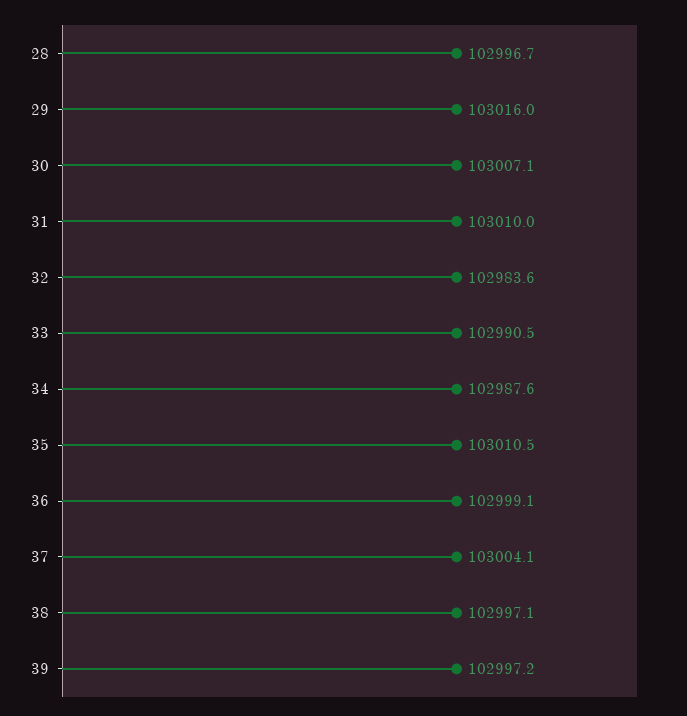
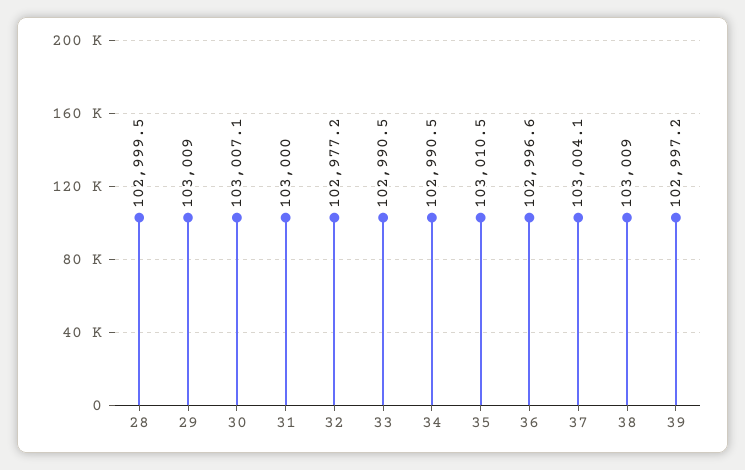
28: 102996.7 -> 102999.5
29: 103016 -> 103009
31: 103010 -> 103000
32: 102983.6 -> 102977.2
34: 102987.6 -> 102990.5
36: 102999.1 -> 102996.6
38: 102997.1 -> 103009

